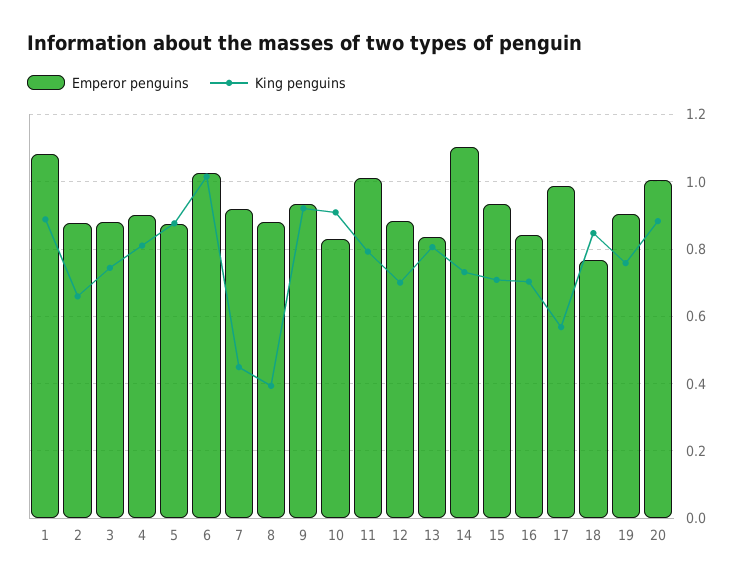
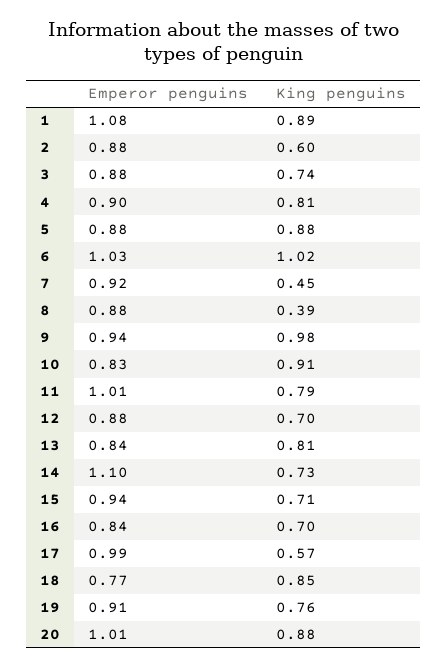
King penguins, 2: 0.66 -> 0.6
King penguins, 9: 0.92 -> 0.98

